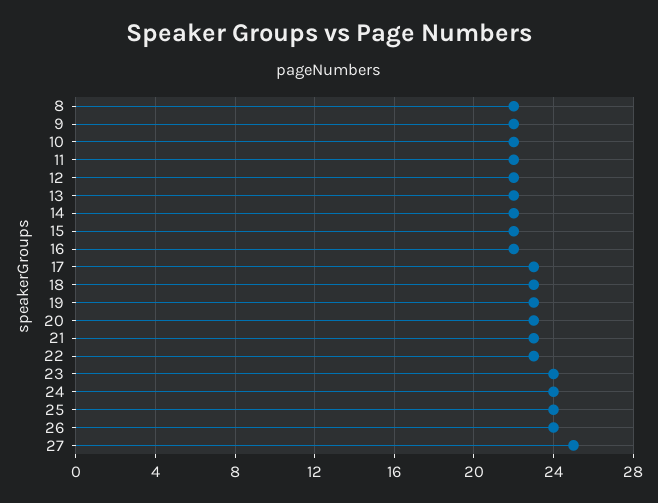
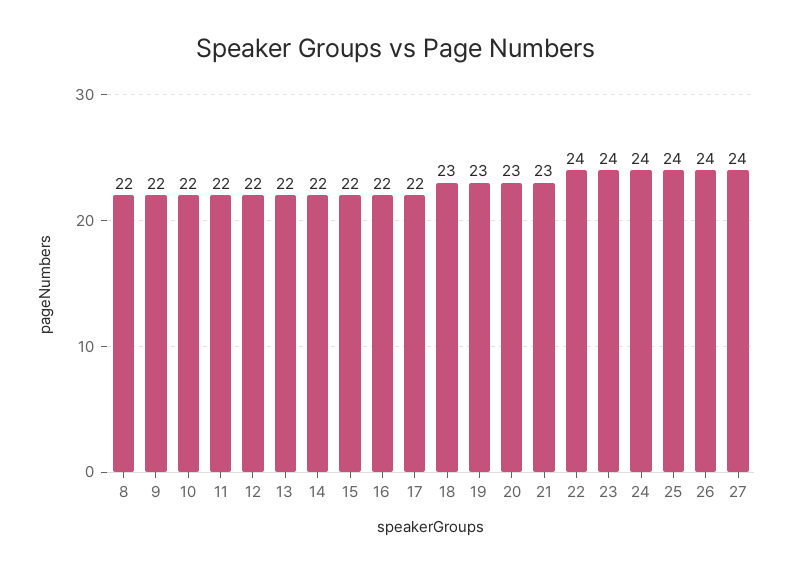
17: 23 -> 22
22: 23 -> 24
27: 25 -> 24

